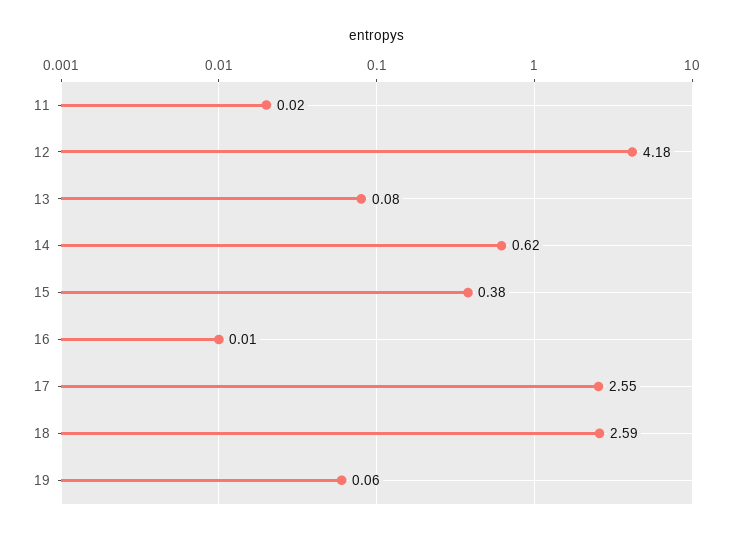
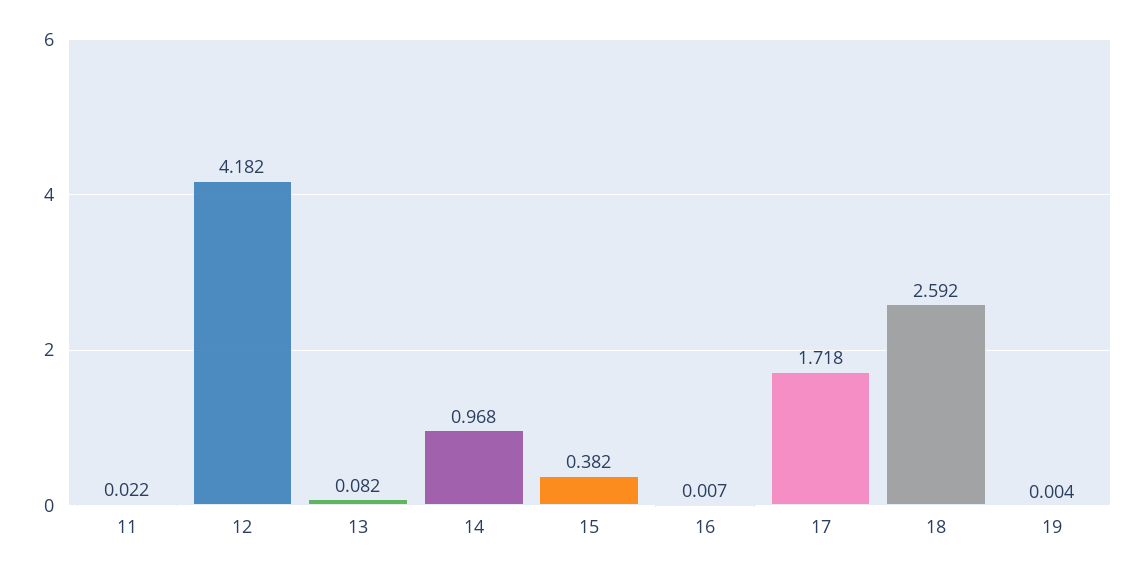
14: 0.62 -> 0.968
17: 2.55 -> 1.718
19: 0.06 -> 0.004

